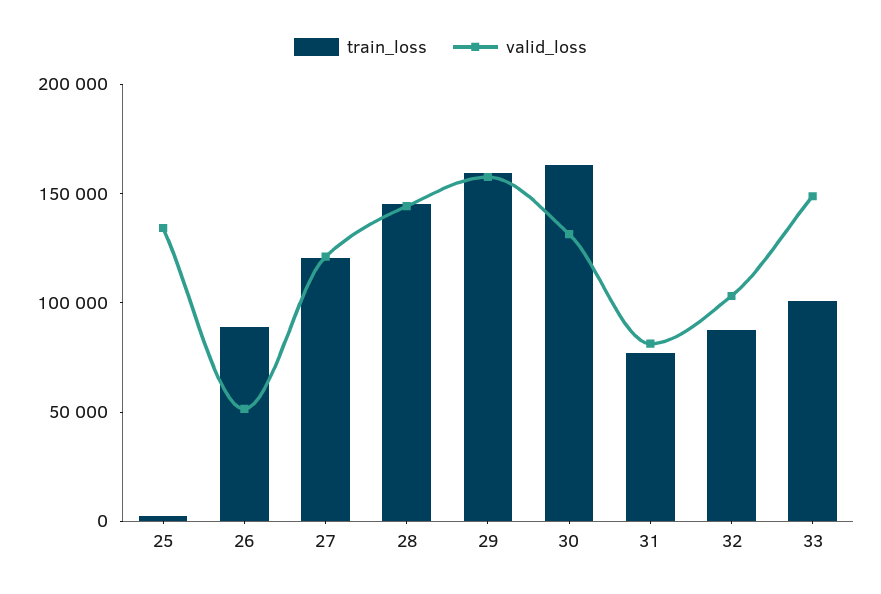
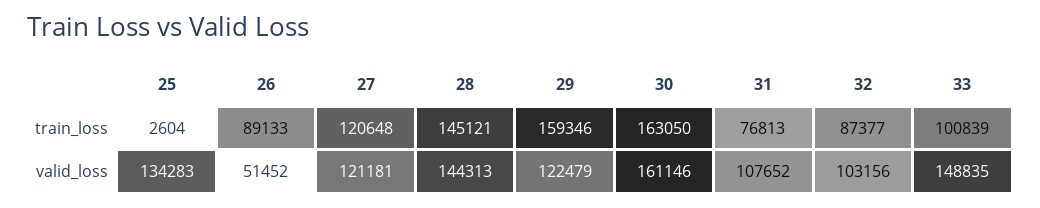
valid_loss, 29: 160000 -> 122479
valid_loss, 30: 130000 -> 161146
valid_loss, 31: 80000 -> 107652

